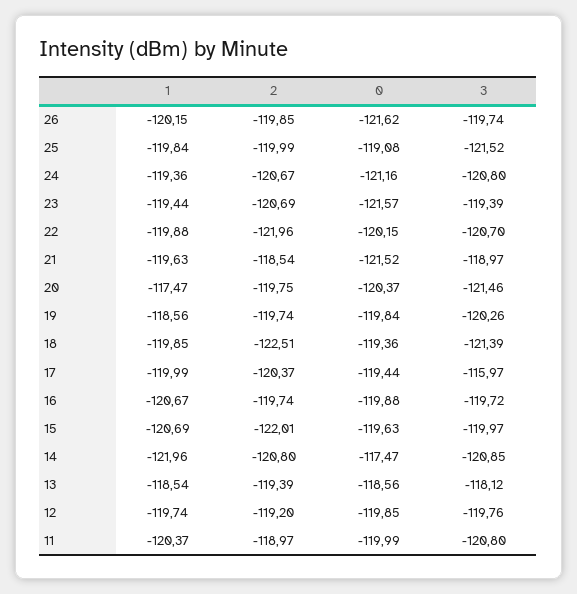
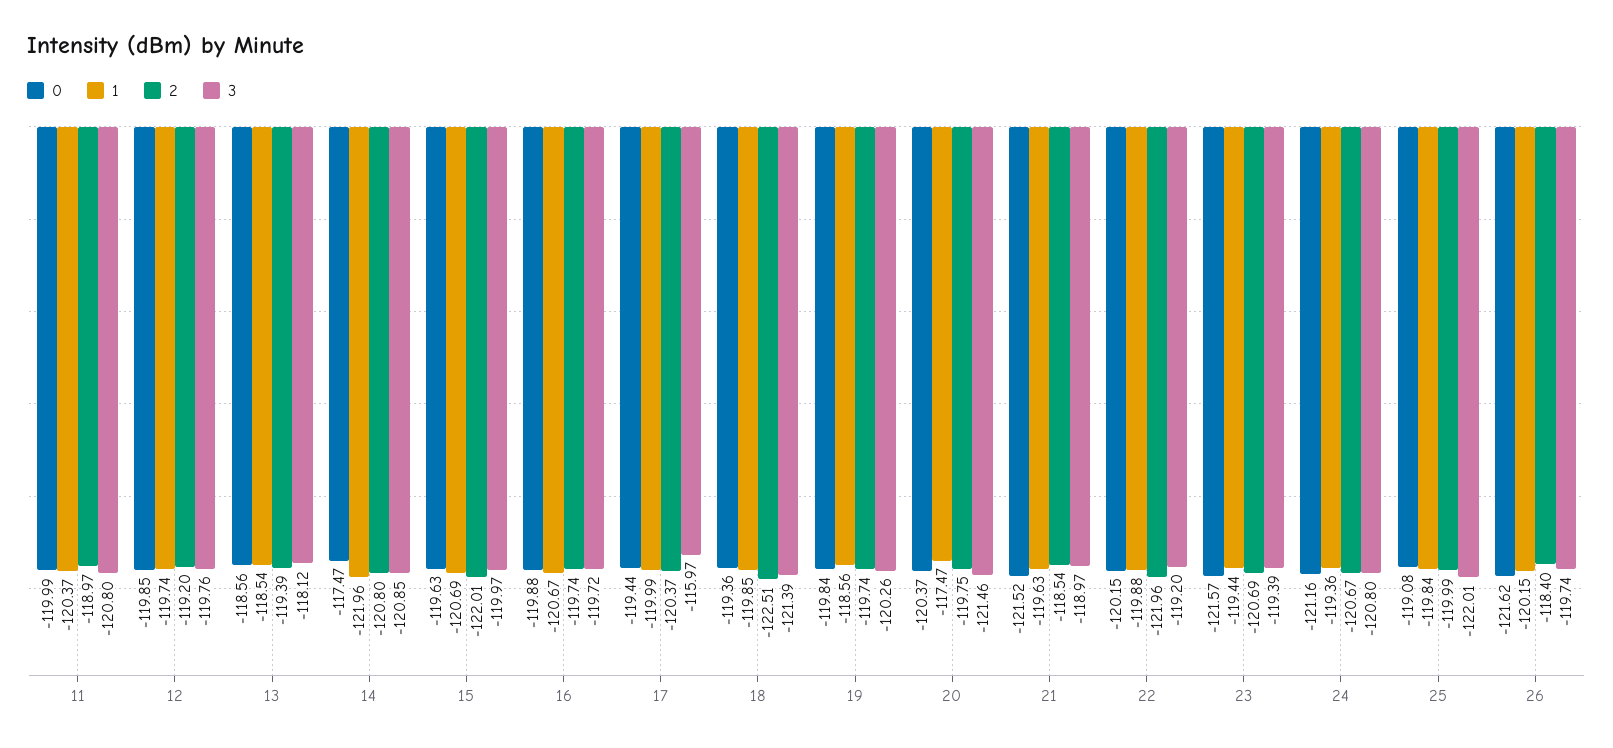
2, 26: -119.85 -> -118.4
3, 25: -121.52 -> -122.01
3, 22: -120.7 -> -119.2

